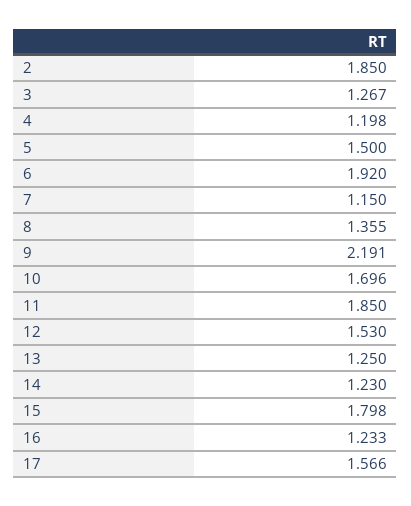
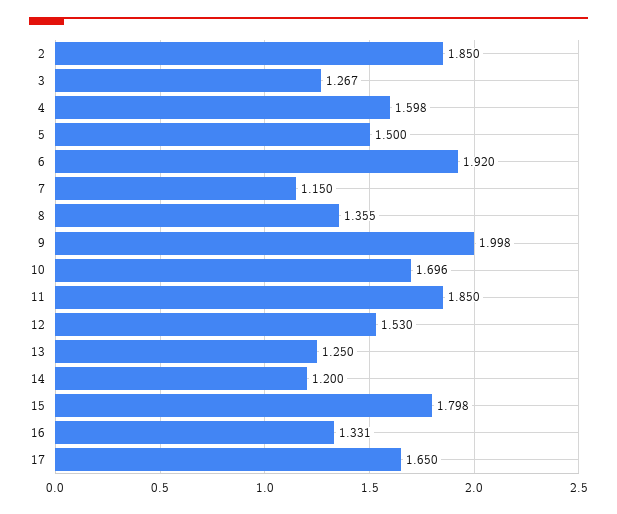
4: 1.198 -> 1.598
9: 2.191 -> 1.998
14: 1.23 -> 1.2
16: 1.233 -> 1.331
17: 1.566 -> 1.65

